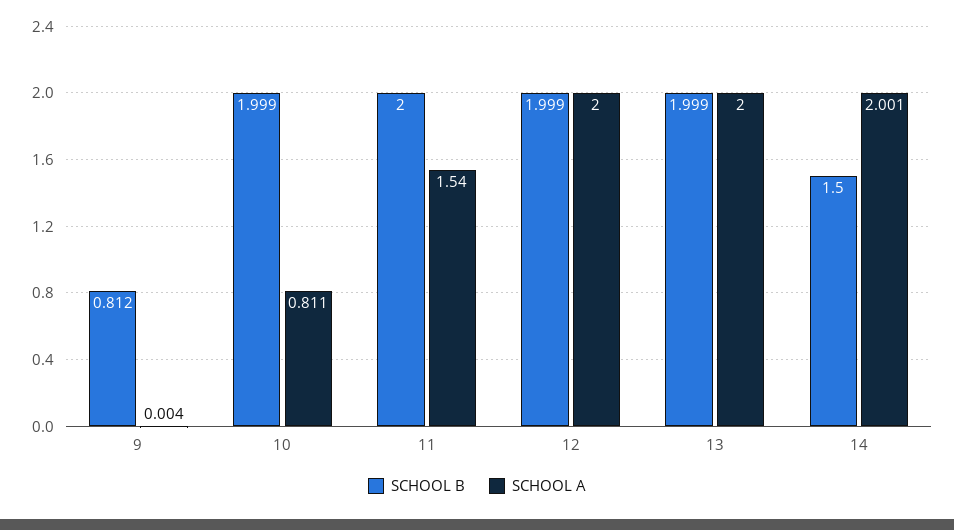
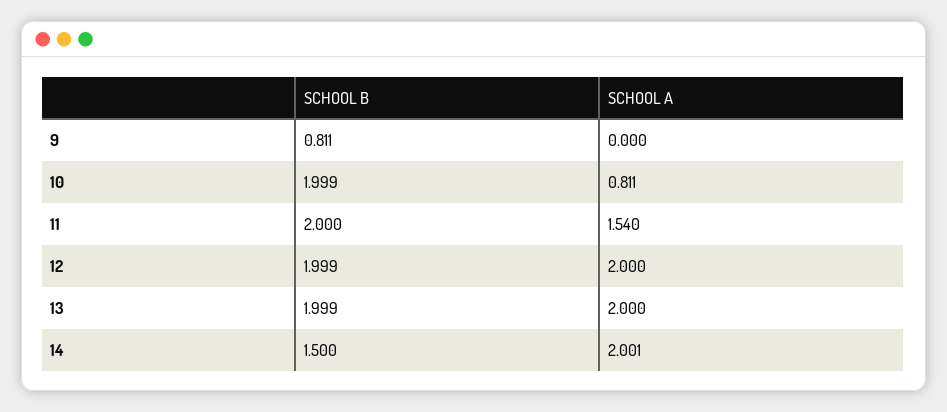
SCHOOL B, 9: 0.812 -> 0.811
SCHOOL A, 9: 0.004 -> 0

